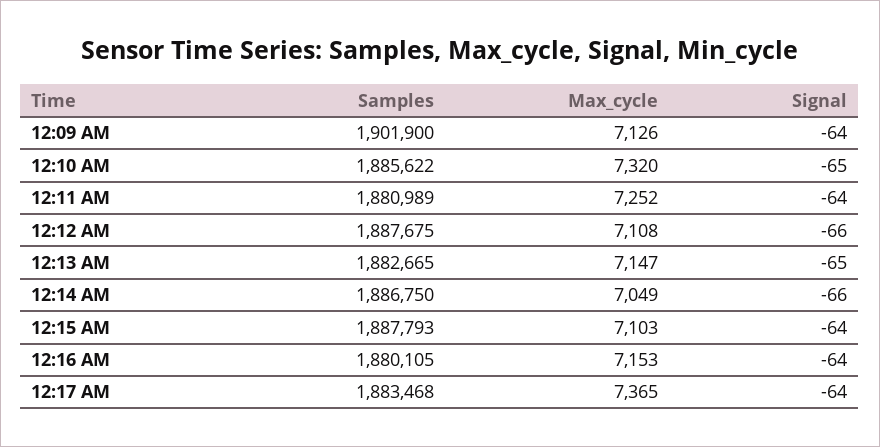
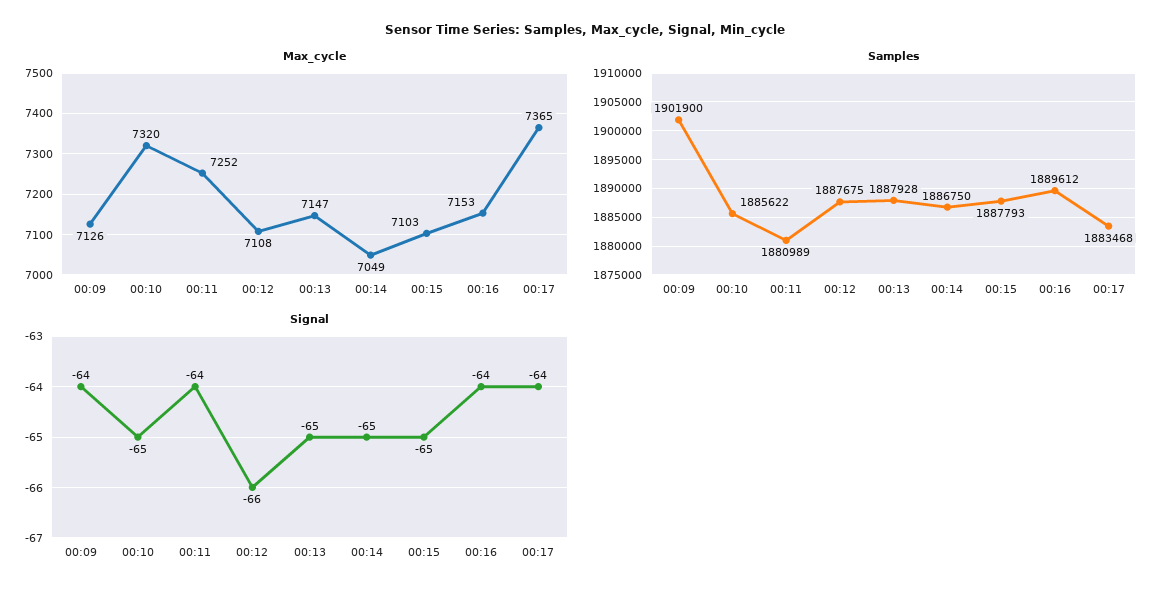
Samples, 12:13 AM: 1882665 -> 1887928
Signal, 12:14 AM: -66 -> -65
Signal, 12:15 AM: -64 -> -65
Samples, 12:16 AM: 1880105 -> 1889612

